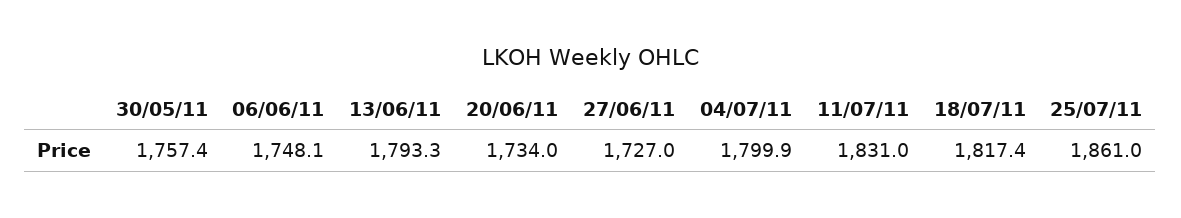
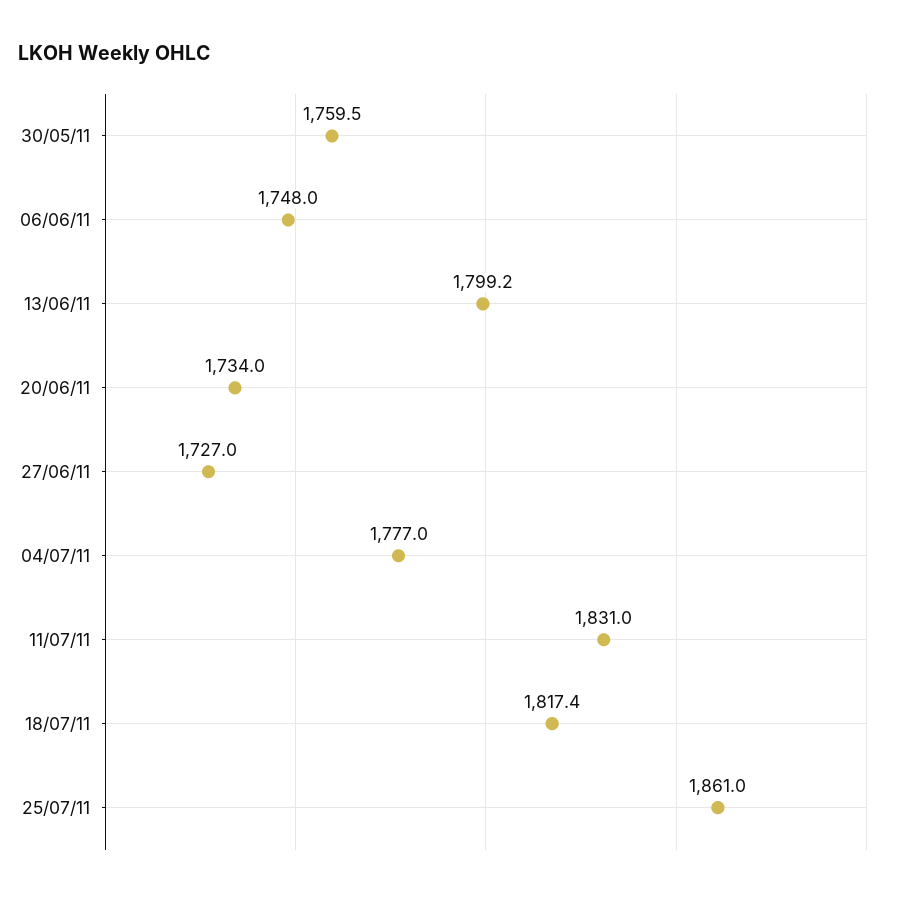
30/05/11: 1757.4 -> 1759.5
06/06/11: 1748.1 -> 1748
13/06/11: 1793.3 -> 1799.2
04/07/11: 1799.9 -> 1777

